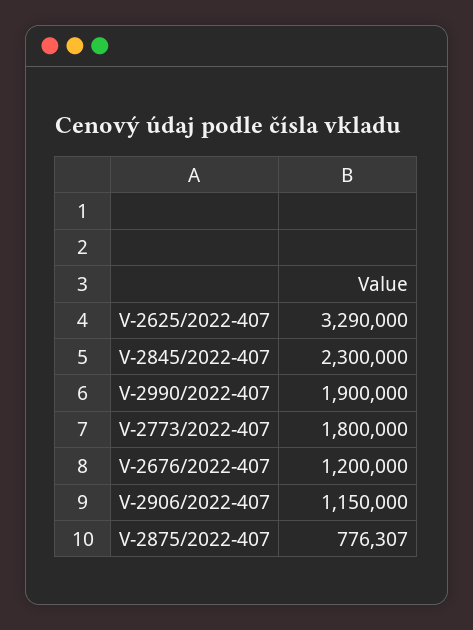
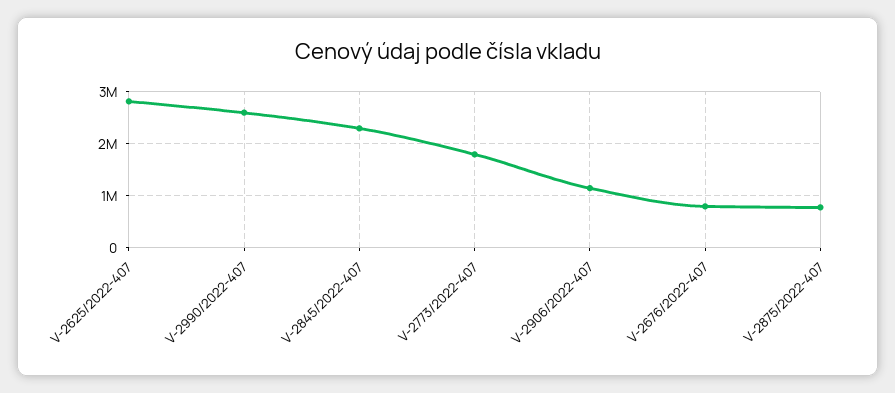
V-2625/2022-407: 3290000 -> 2800000
V-2990/2022-407: 1900000 -> 2600000
V-2676/2022-407: 1200000 -> 800000

